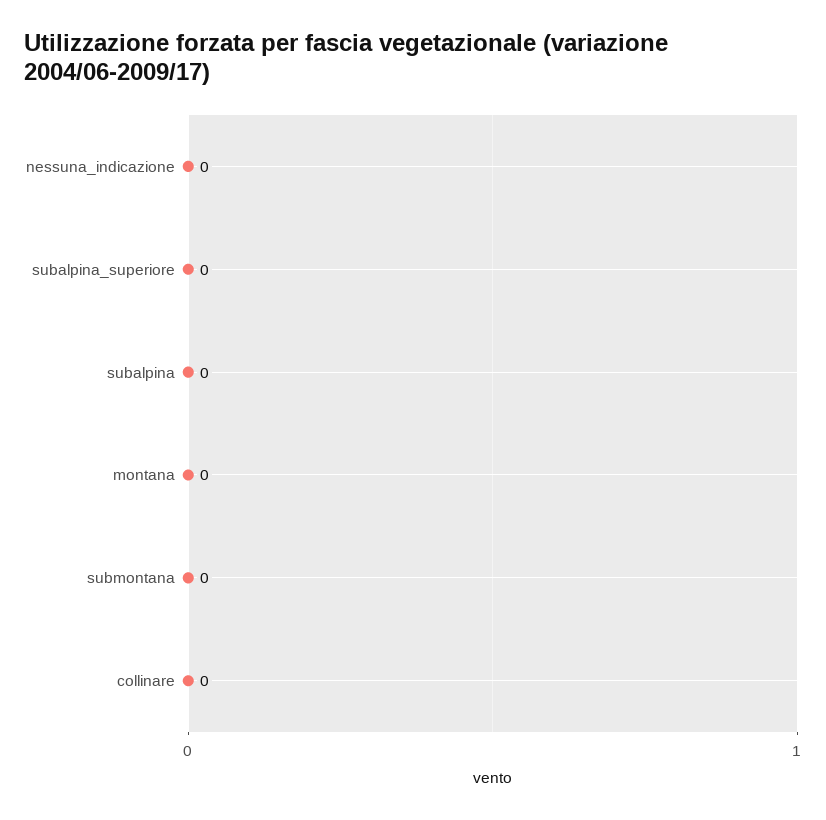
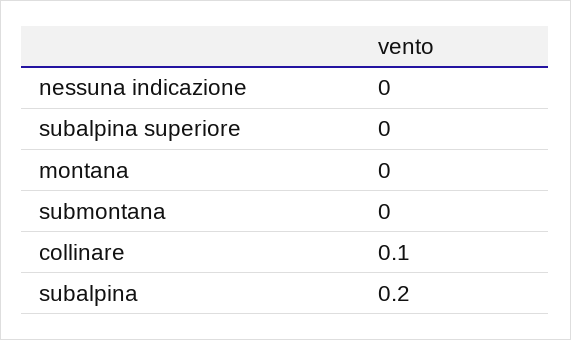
subalpina: 0 -> 0.2
collinare: 0 -> 0.1

